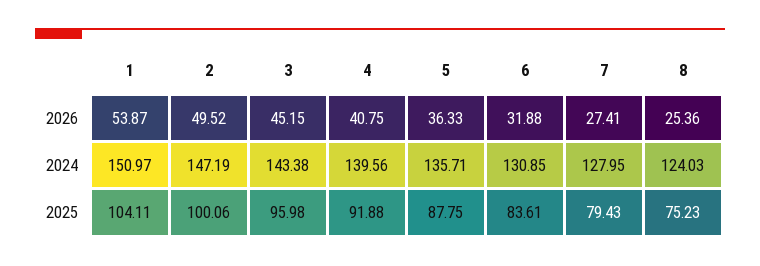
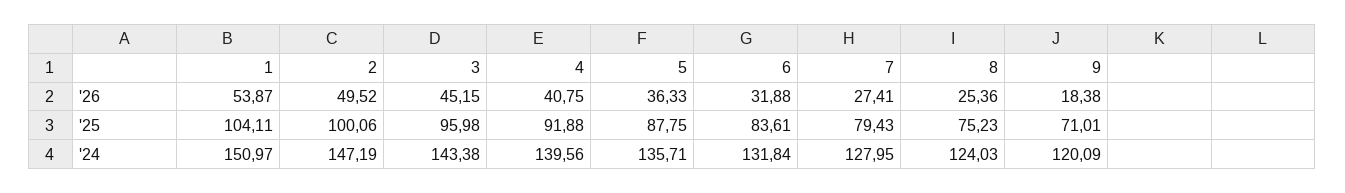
6, 2024: 130.85 -> 131.84
9, 2026: none -> 18.38
9, 2025: none -> 71.01
9, 2024: none -> 120.09

